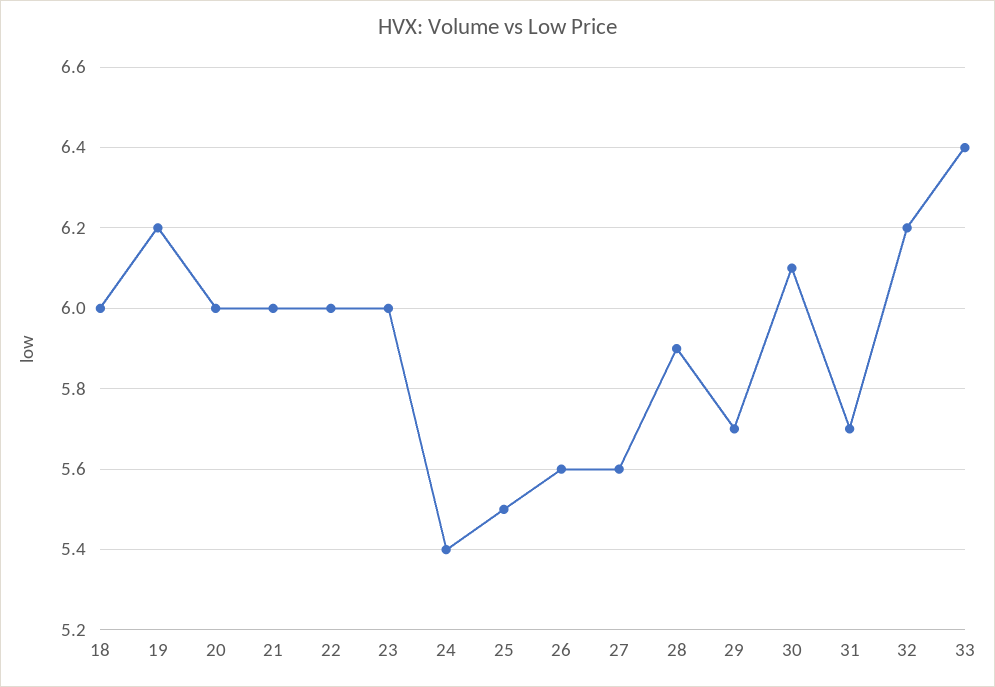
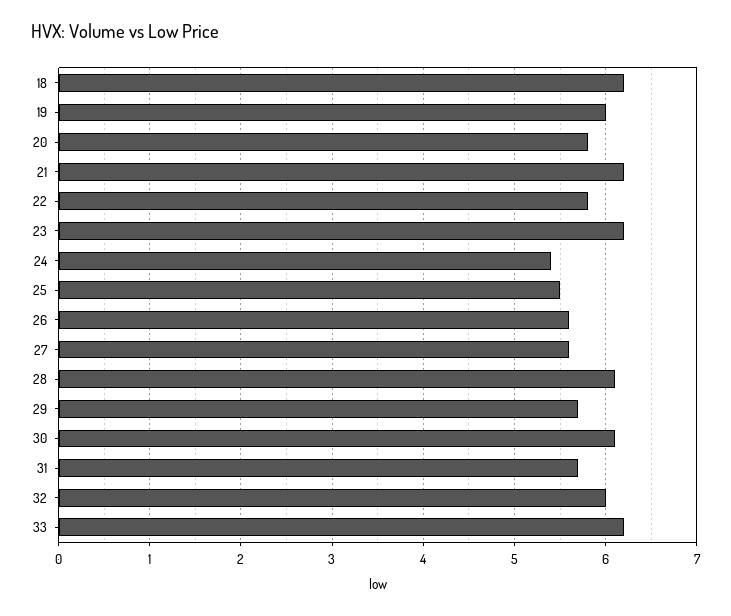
18: 6 -> 6.2
19: 6.2 -> 6
20: 6 -> 5.8
21: 6 -> 6.2
22: 6 -> 5.8
23: 6 -> 6.2
28: 5.9 -> 6.1
32: 6.2 -> 6
33: 6.4 -> 6.2

